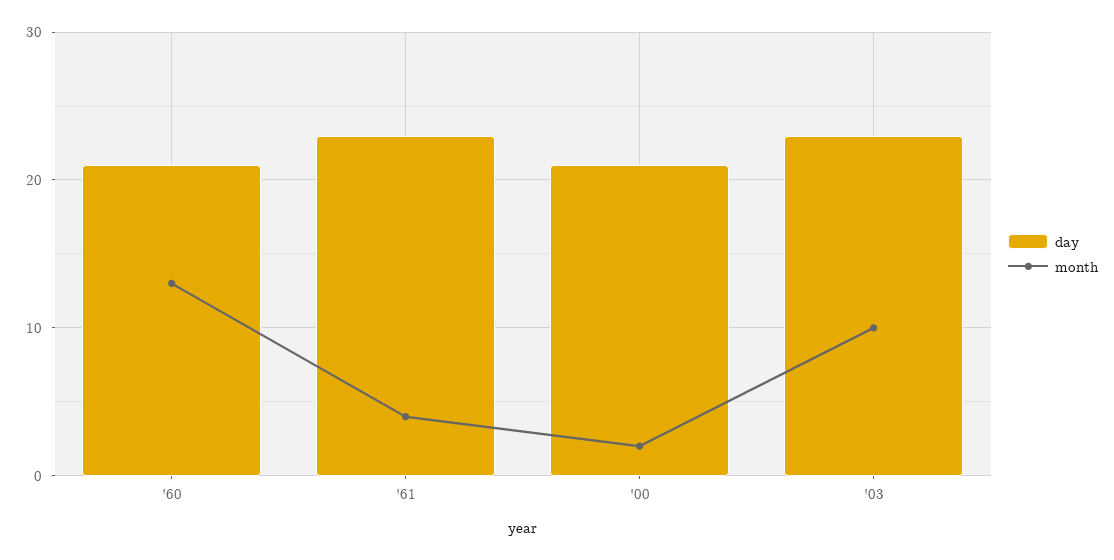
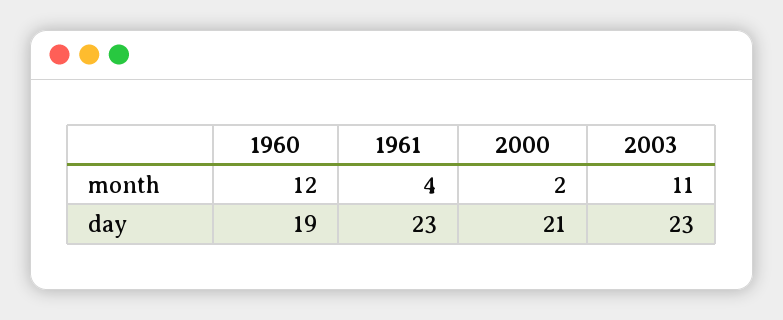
day, '60: 21 -> 19
month, '60: 13 -> 12
month, '03: 10 -> 11

